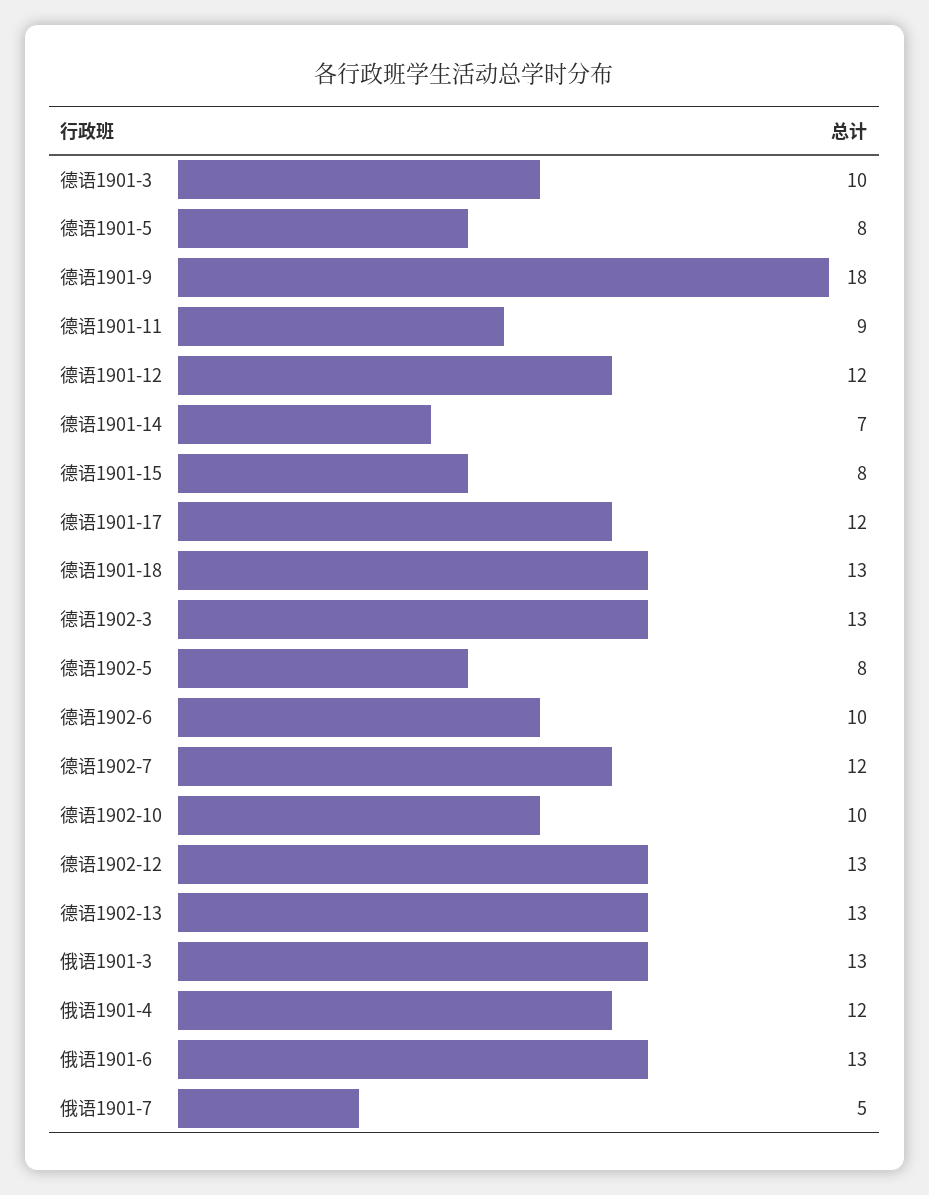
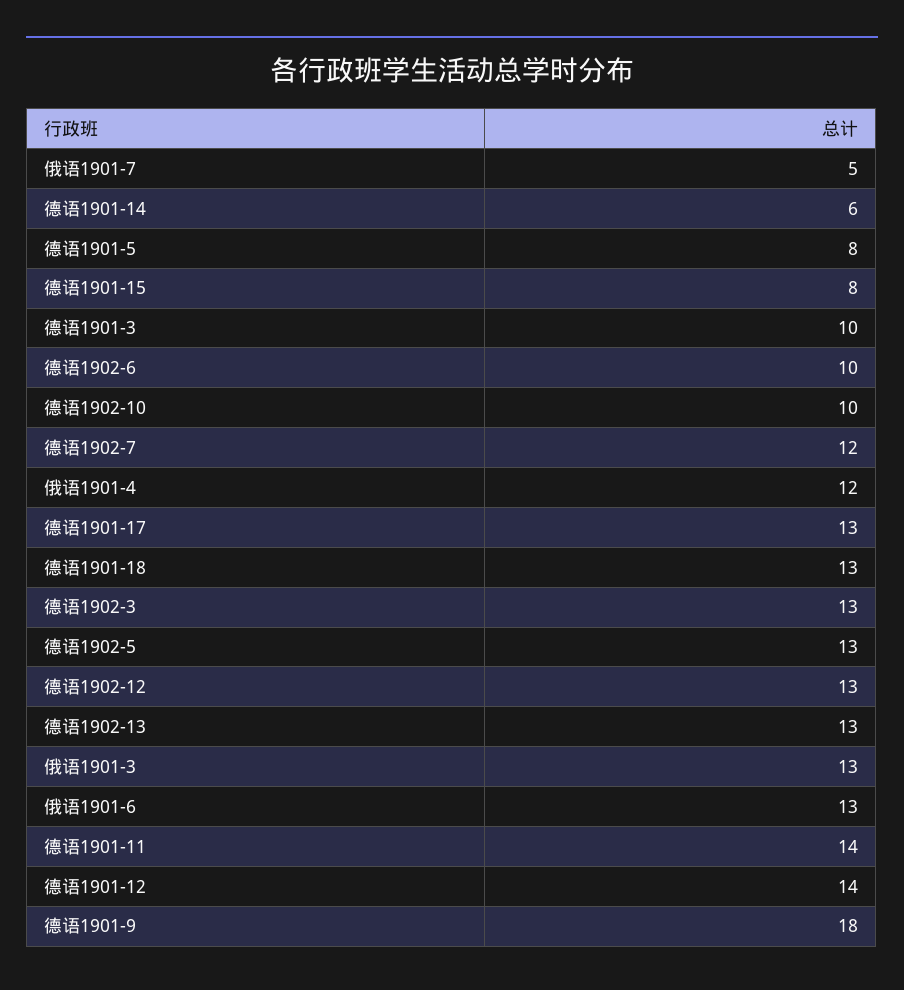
德语1901-11: 9 -> 14
德语1901-12: 12 -> 14
德语1901-14: 7 -> 6
德语1901-17: 12 -> 13
德语1902-5: 8 -> 13

